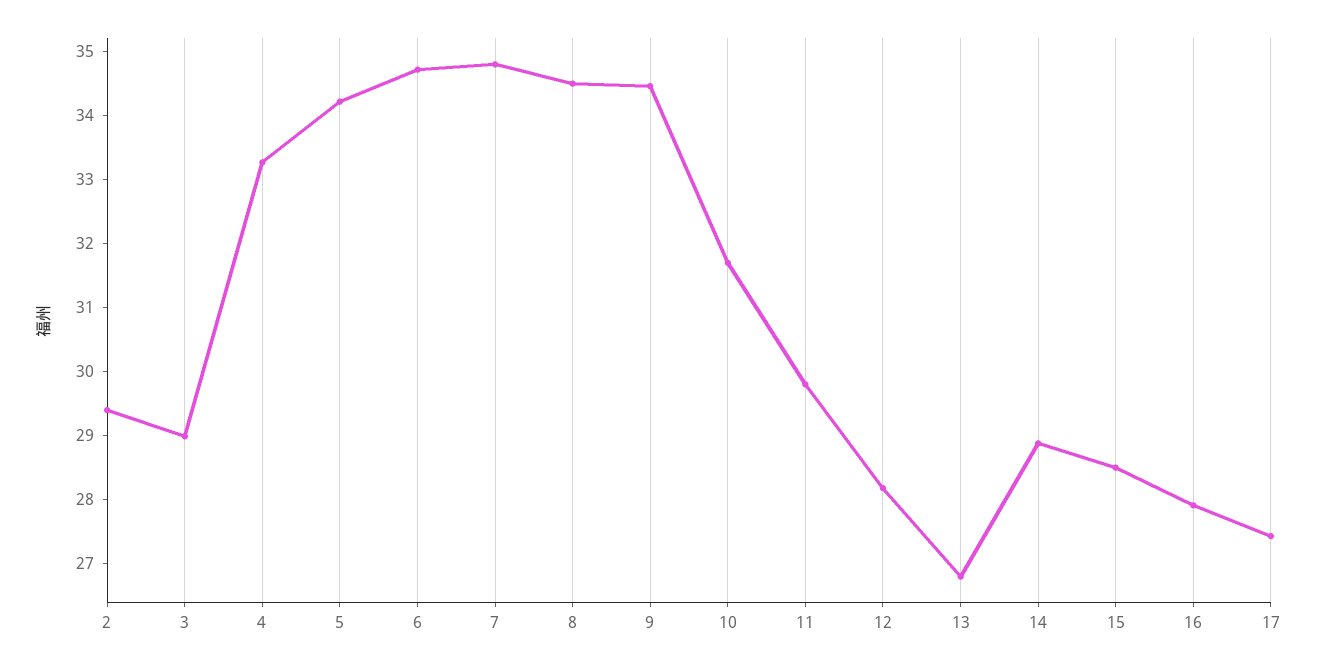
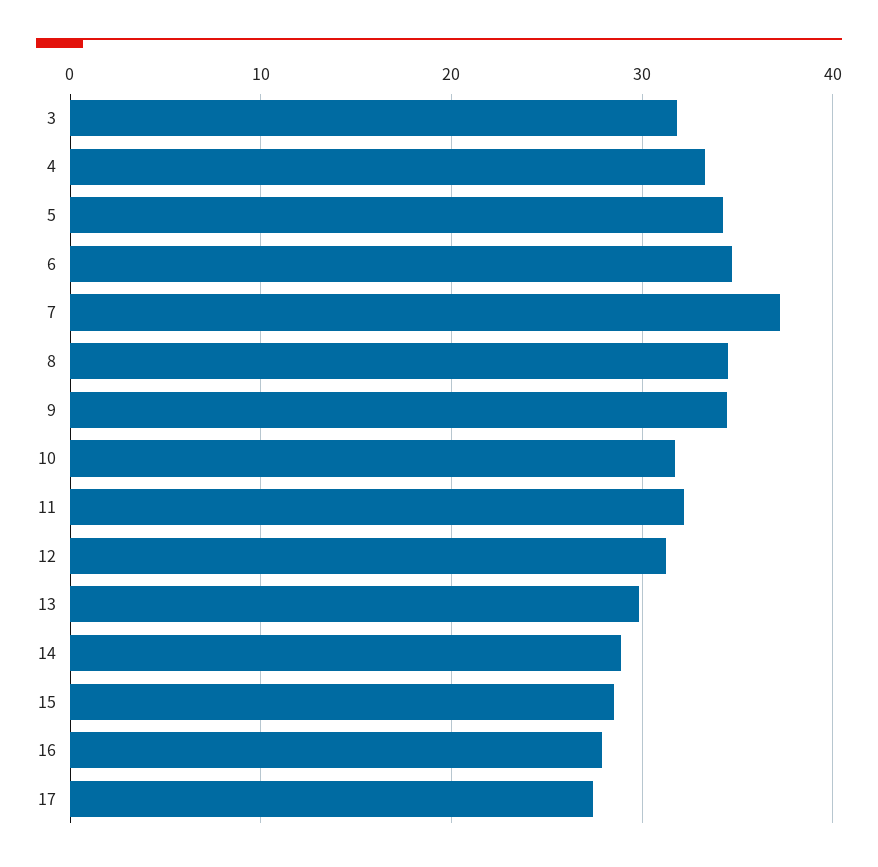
2: 29.4 -> none
3: 29 -> 32
7: 34.8 -> 37
11: 29.8 -> 32
12: 28.2 -> 31
13: 26.8 -> 30

